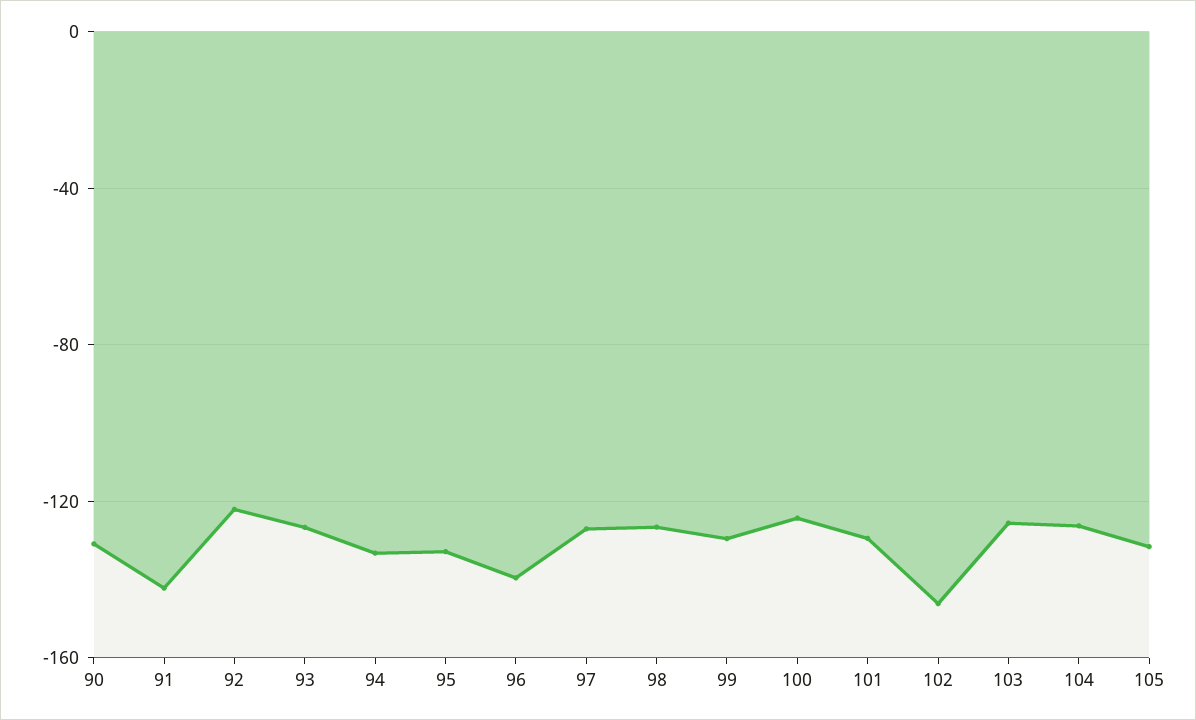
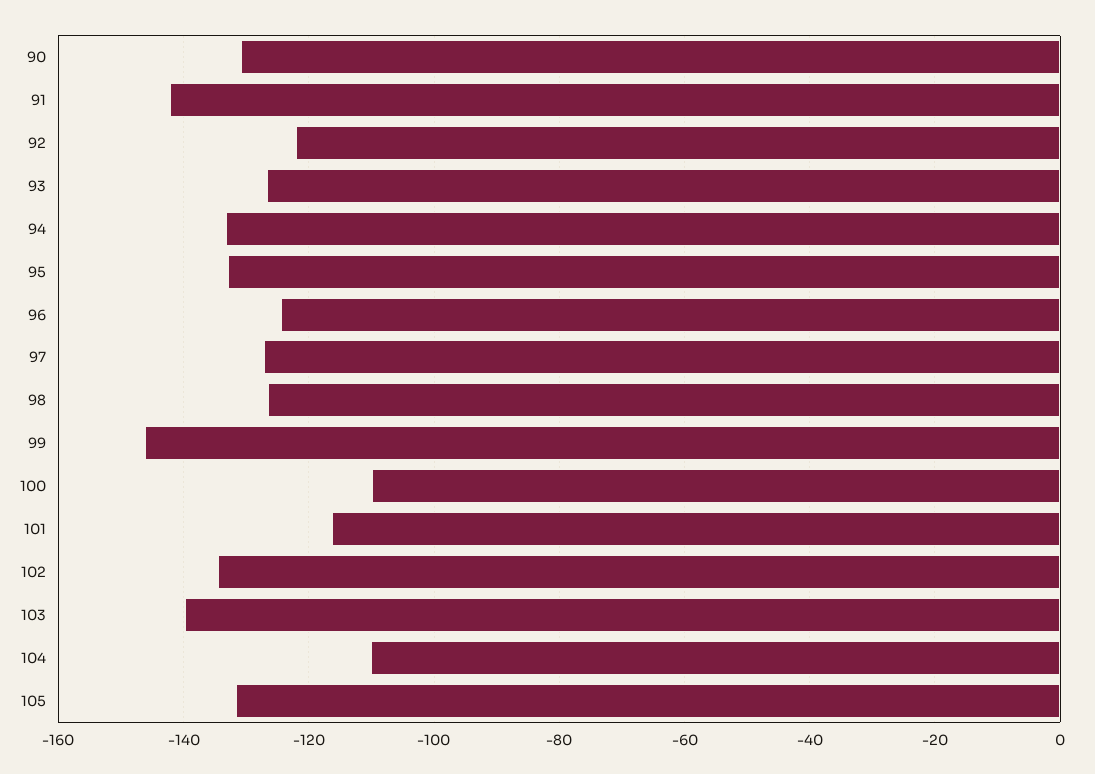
96: -140 -> -124
99: -130 -> -146
100: -125 -> -110
101: -130 -> -116
102: -145 -> -134
103: -125 -> -140
104: -125 -> -110

